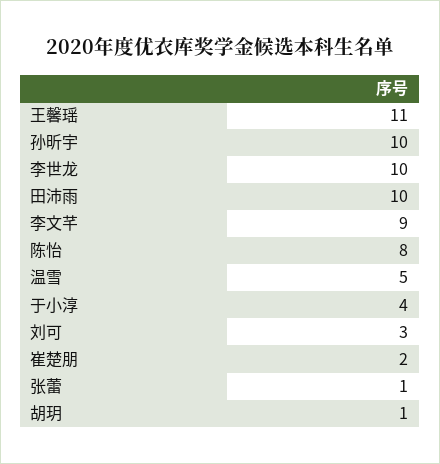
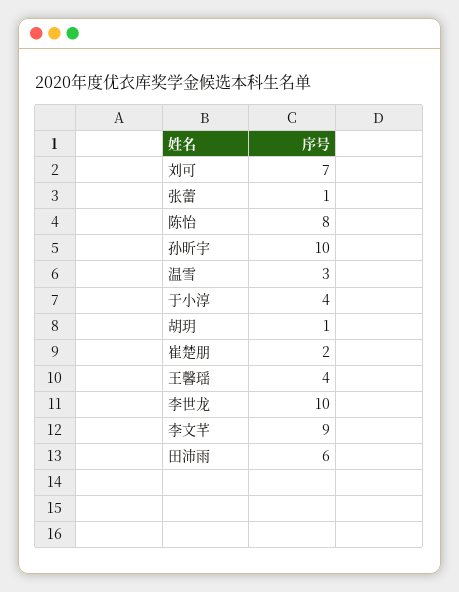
王馨瑶: 11 -> 4
田沛雨: 10 -> 6
温雪: 5 -> 3
刘可: 3 -> 7

